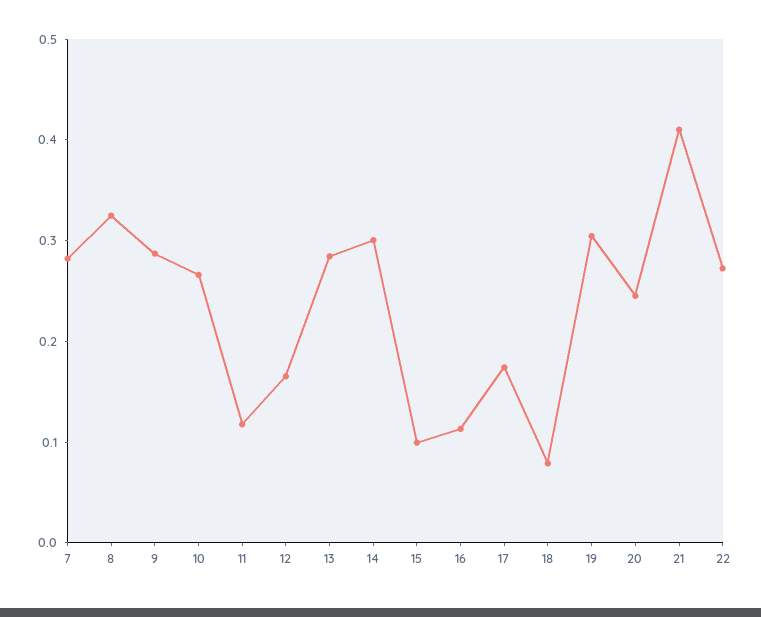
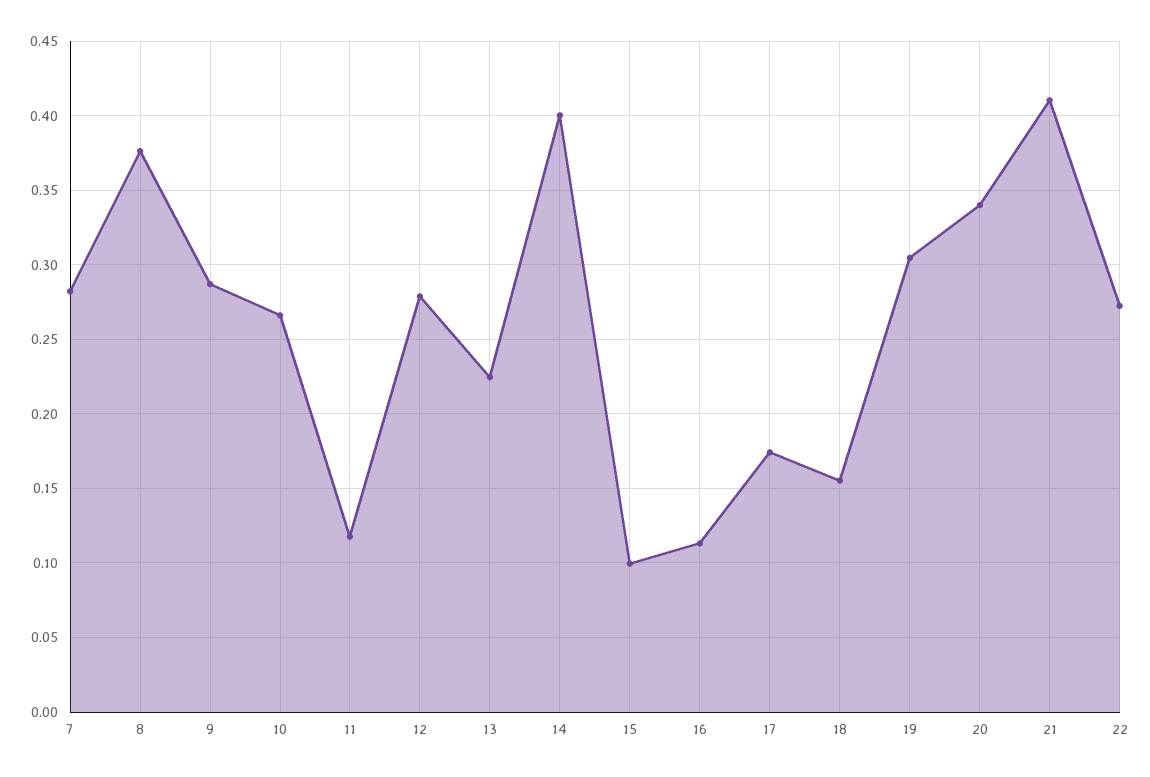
8: 0.32 -> 0.375
12: 0.16 -> 0.28
13: 0.28 -> 0.225
14: 0.3 -> 0.4
18: 0.08 -> 0.155
20: 0.24 -> 0.34

